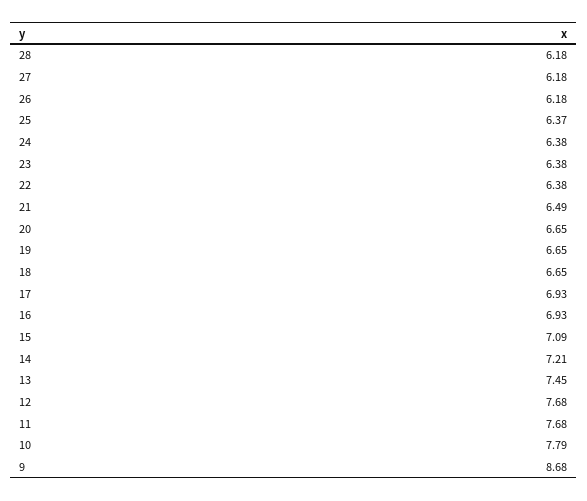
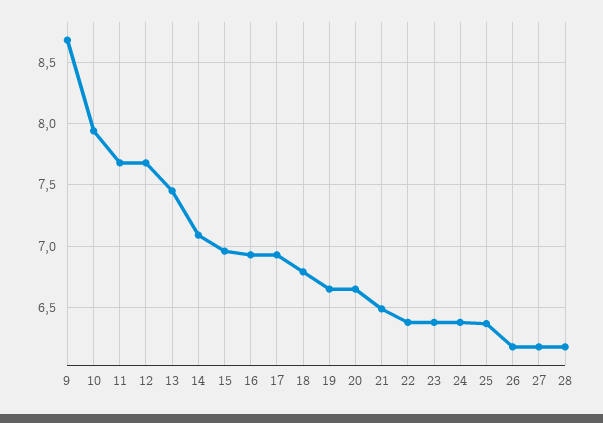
18: 6.65 -> 6.8
15: 7.09 -> 6.95
14: 7.21 -> 7.1
10: 7.79 -> 7.95

